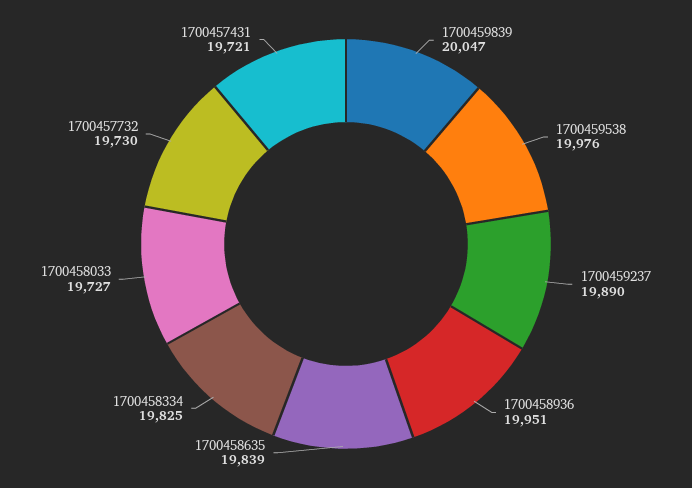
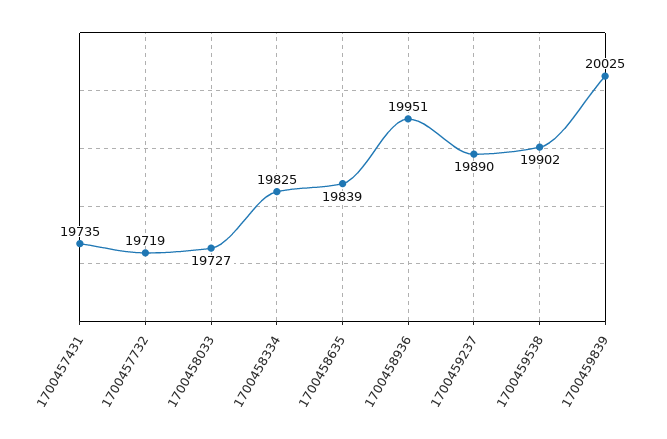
1700459839: 20047 -> 20025
1700459538: 19976 -> 19902
1700457732: 19730 -> 19719
1700457431: 19721 -> 19735

